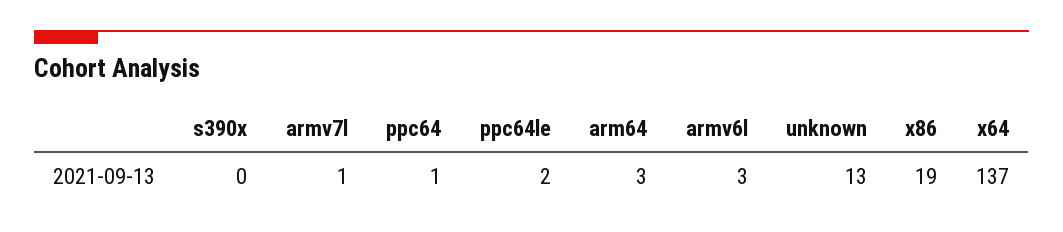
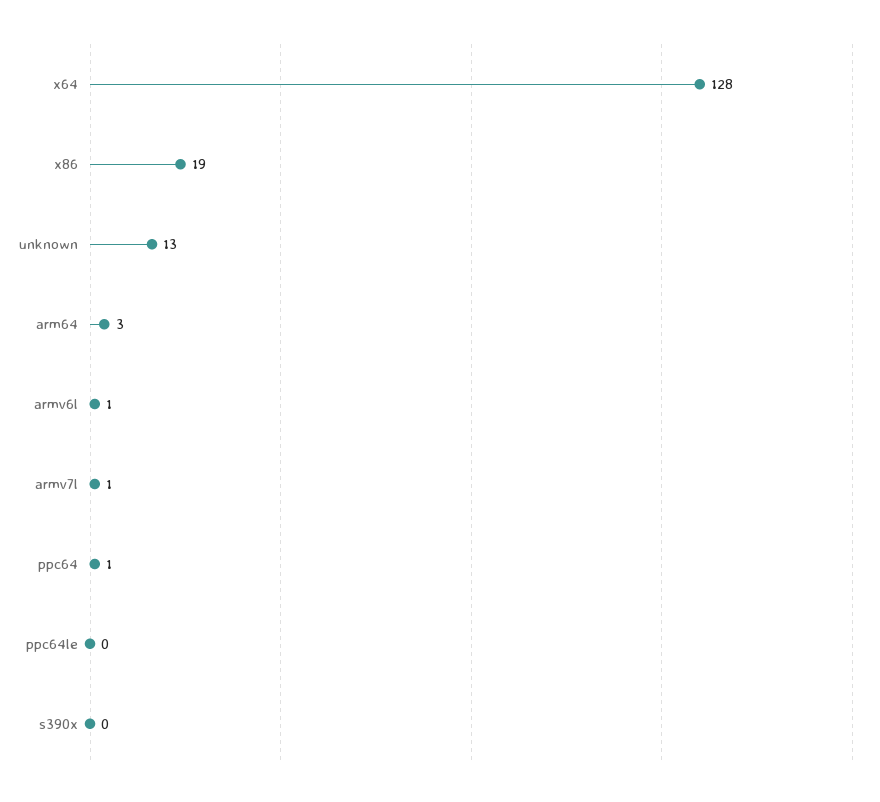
ppc64le: 2 -> 0
armv6l: 3 -> 1
x64: 137 -> 128

